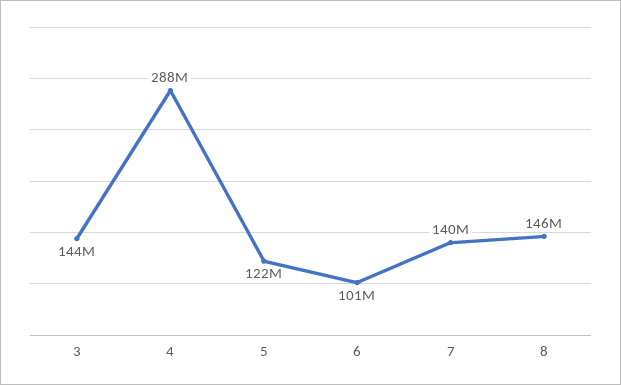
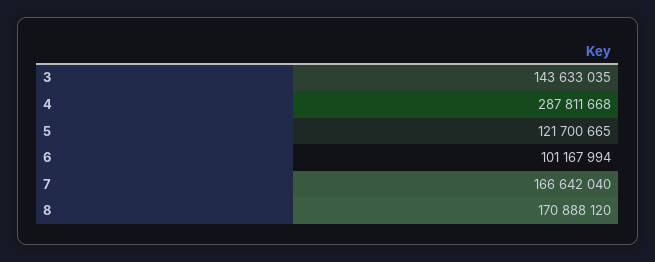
7: 140000000 -> 166642040
8: 146000000 -> 170888120

